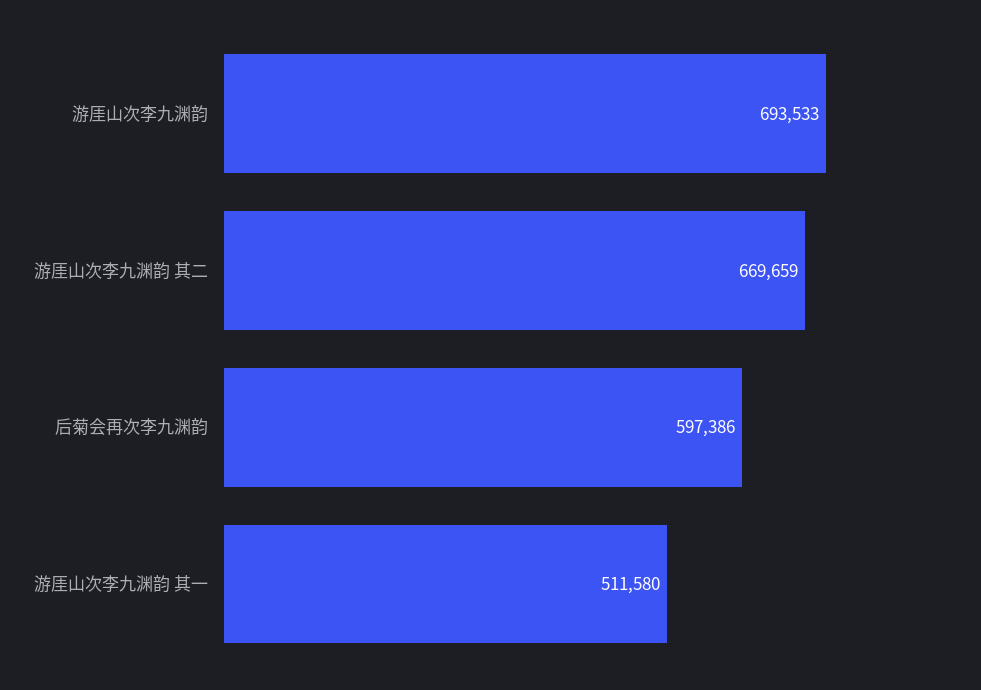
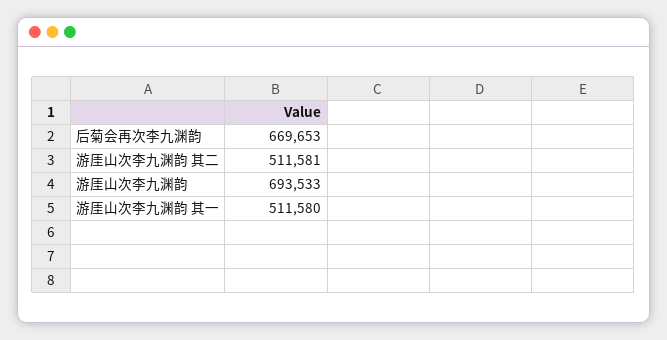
游厓山次李九渊韵 其二: 669659 -> 511581
后菊会再次李九渊韵: 597386 -> 669653

